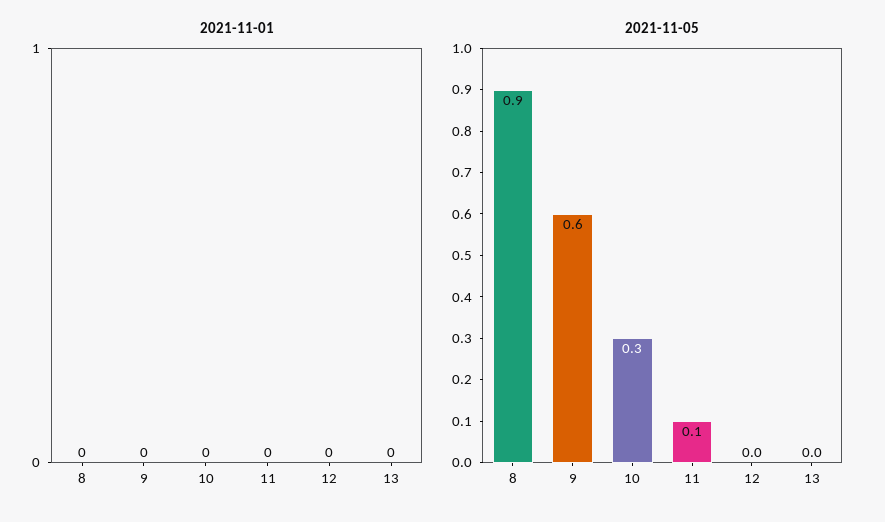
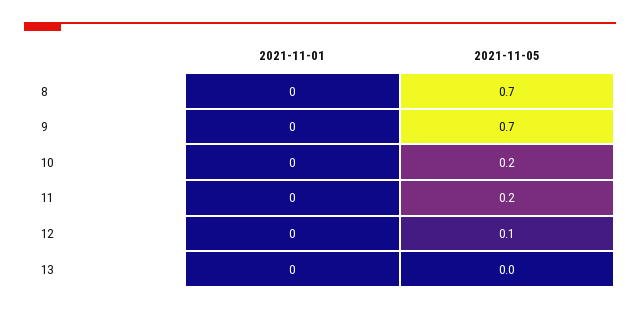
2021-11-05, 8: 0.9 -> 0.7
2021-11-05, 9: 0.6 -> 0.7
2021-11-05, 10: 0.3 -> 0.2
2021-11-05, 11: 0.1 -> 0.2
2021-11-05, 12: 0 -> 0.1

